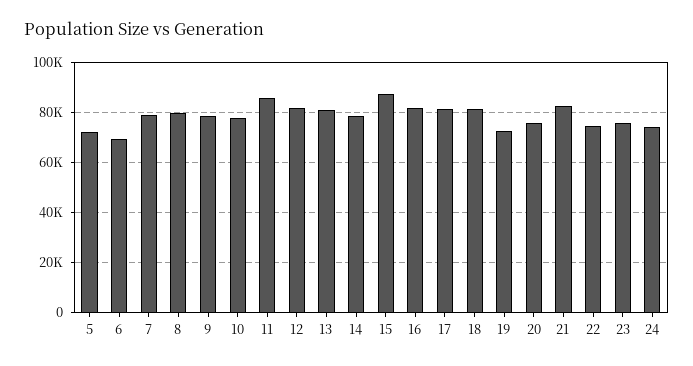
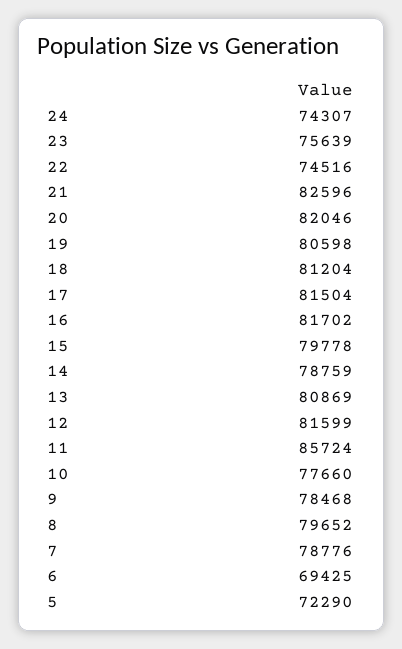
15: 87500 -> 79778
19: 72500 -> 80598
20: 75000 -> 82046

